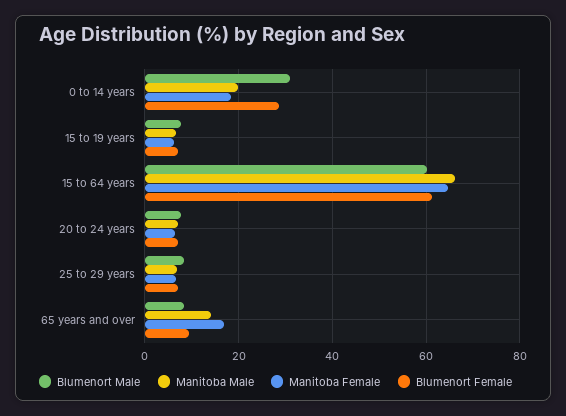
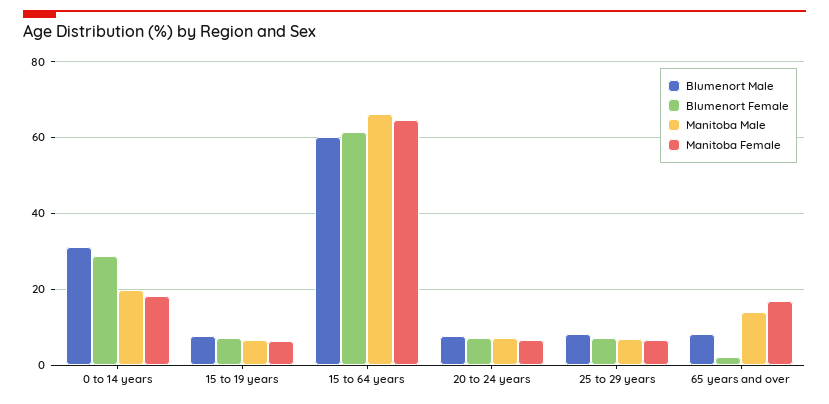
Blumenort Female, 65 years and over: 10 -> 2

